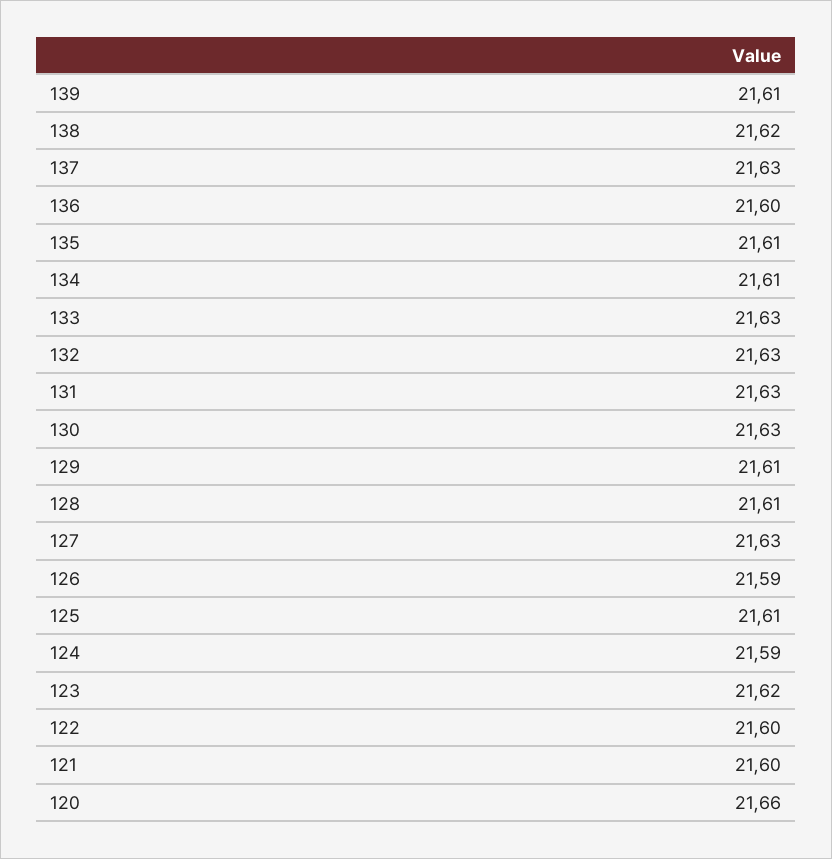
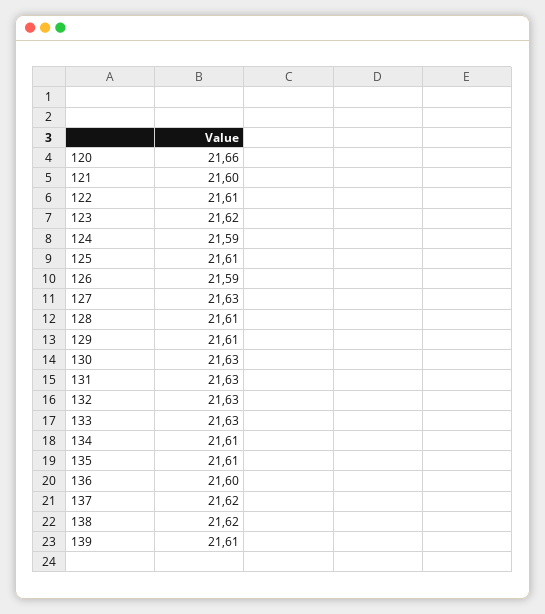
137: 21.63 -> 21.62
122: 21.6 -> 21.61

